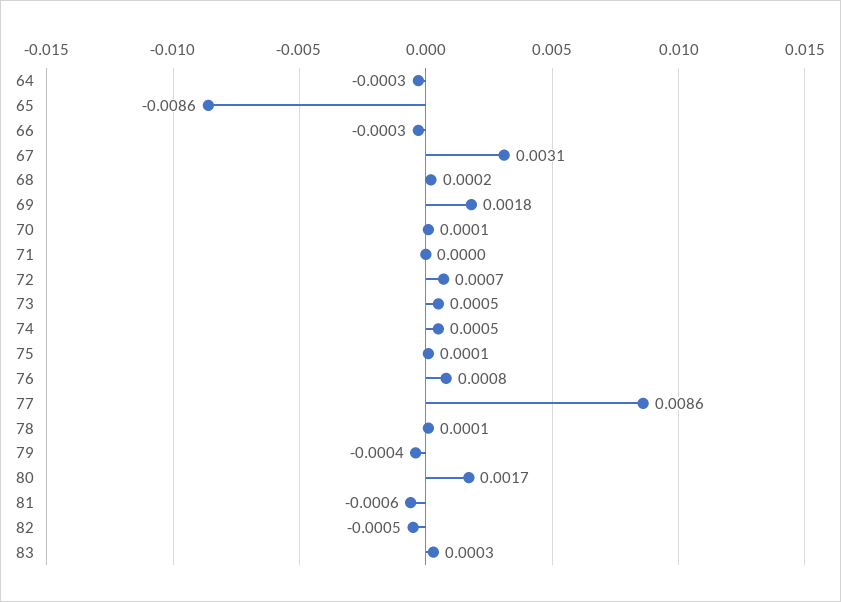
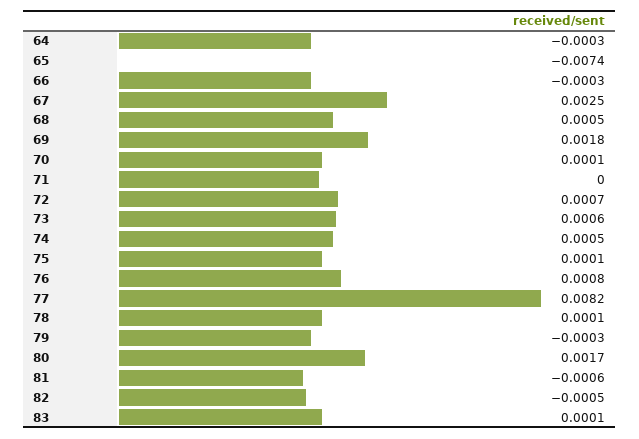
65: -0.0086 -> -0.0074
67: 0.0031 -> 0.0025
68: 0.0002 -> 0.0005
73: 0.0005 -> 0.0006
77: 0.0086 -> 0.0082
79: -0.0004 -> -0.0003
83: 0.0003 -> 0.0001

